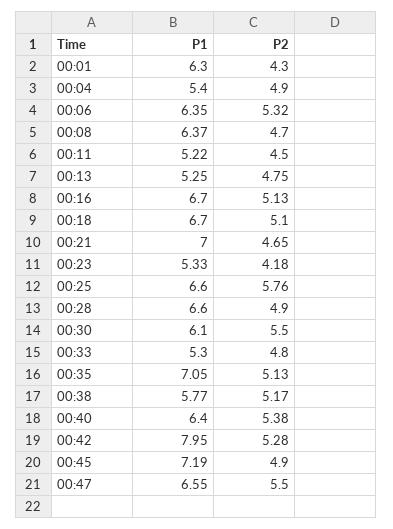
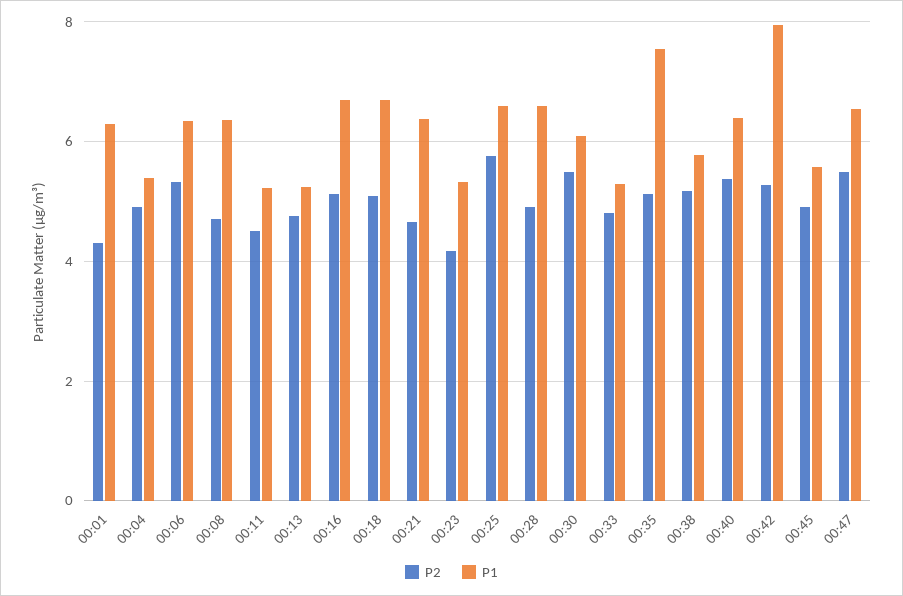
P1, 00:21: 7 -> 6.4
P1, 00:35: 7.05 -> 7.6
P1, 00:45: 7.19 -> 5.6

